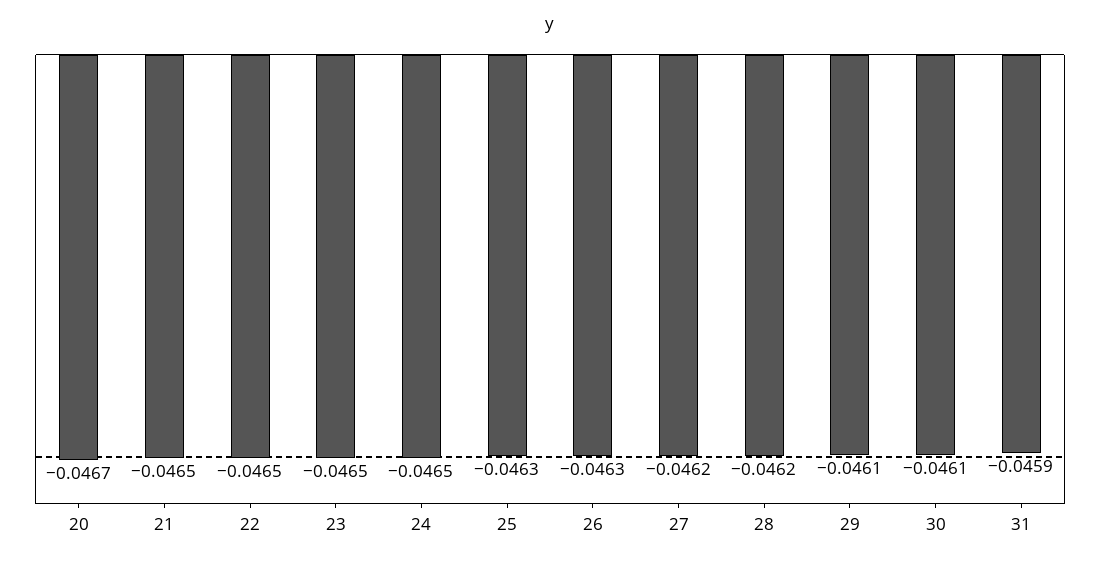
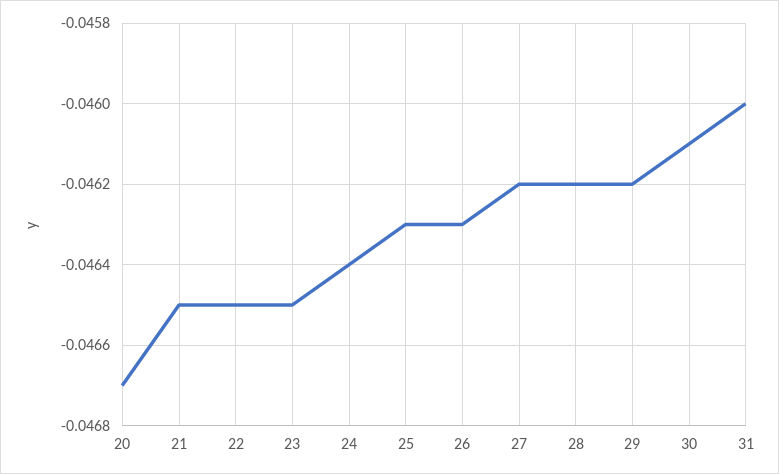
24: -0.0465 -> -0.0464
29: -0.0461 -> -0.0462
31: -0.0459 -> -0.046

